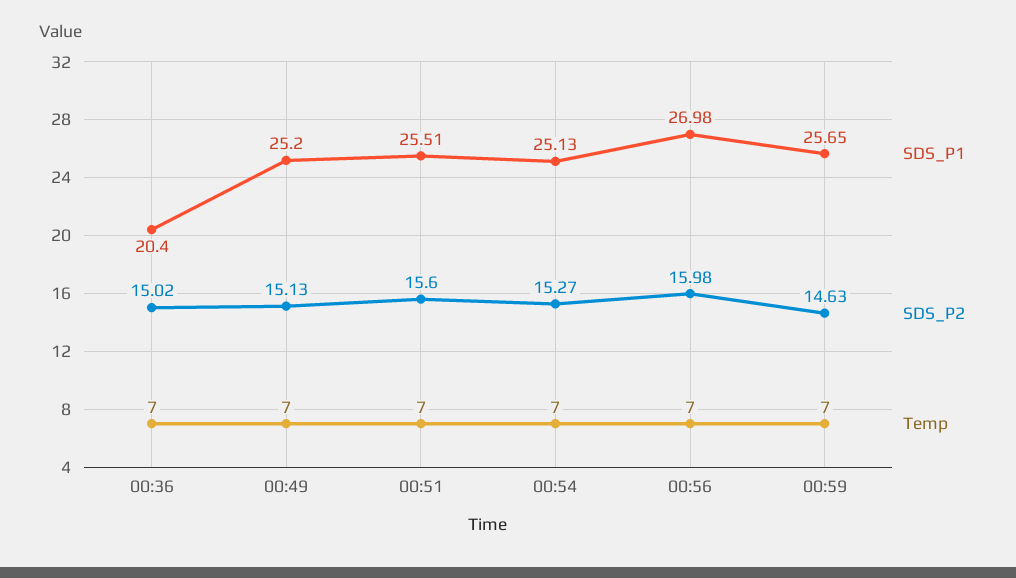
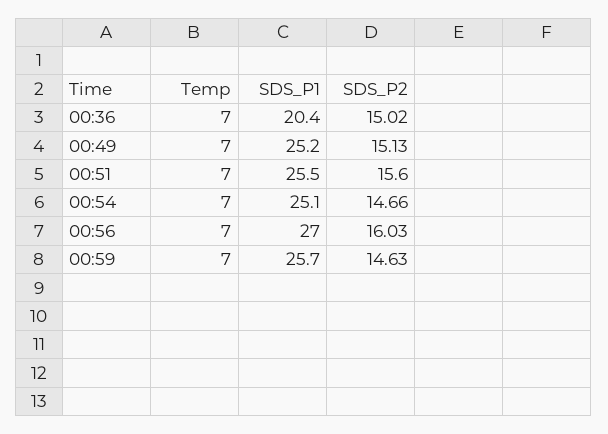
SDS_P2, 00:54: 15.27 -> 14.66
SDS_P2, 00:56: 15.98 -> 16.03

